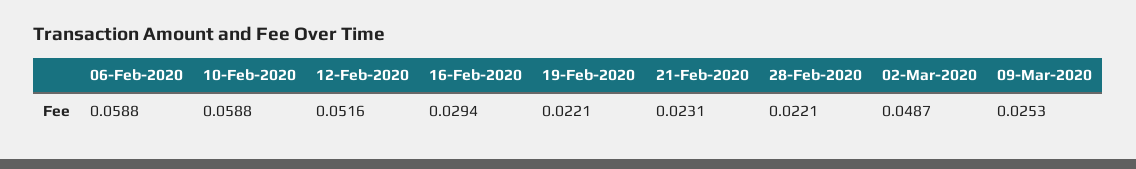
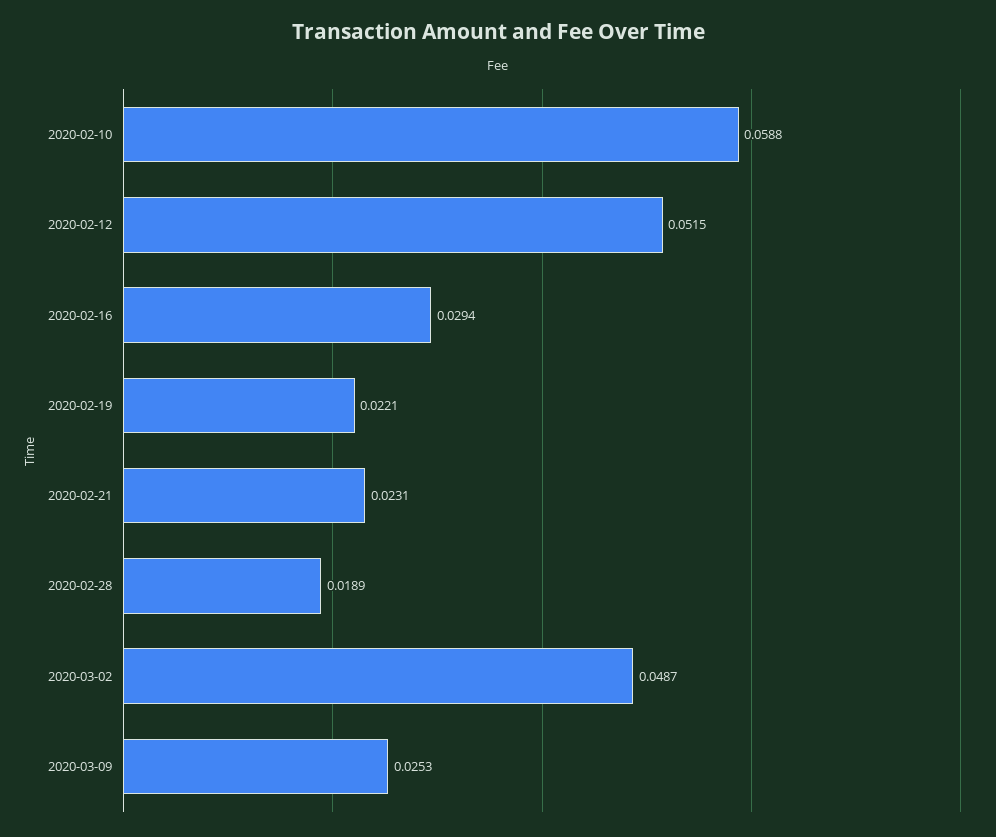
06-Feb-2020: 0.0588 -> none
12-Feb-2020: 0.0516 -> 0.0515
28-Feb-2020: 0.0221 -> 0.0189

